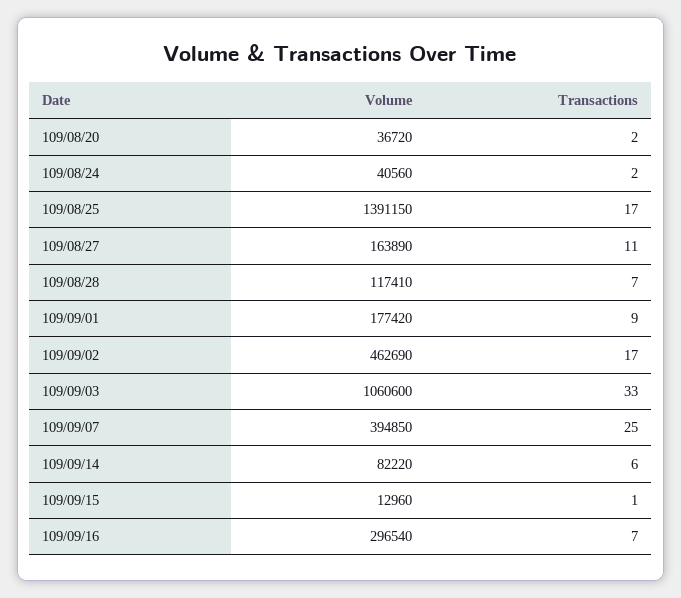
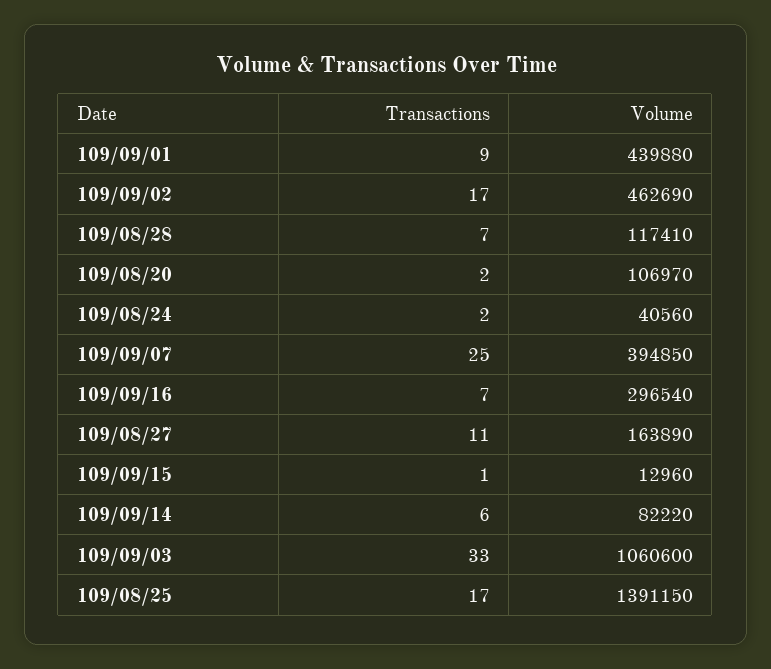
Volume, 109/08/20: 36720 -> 106970
Volume, 109/09/01: 177420 -> 439880

